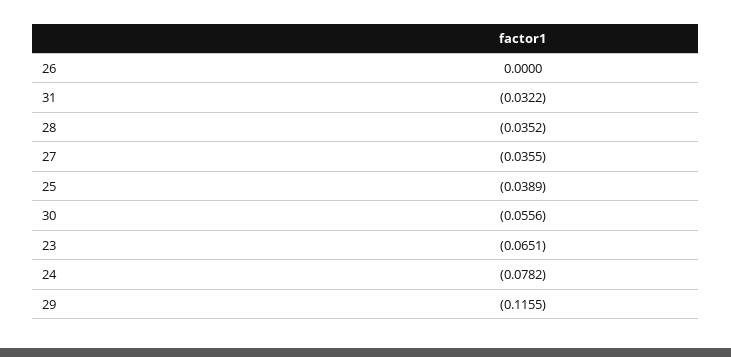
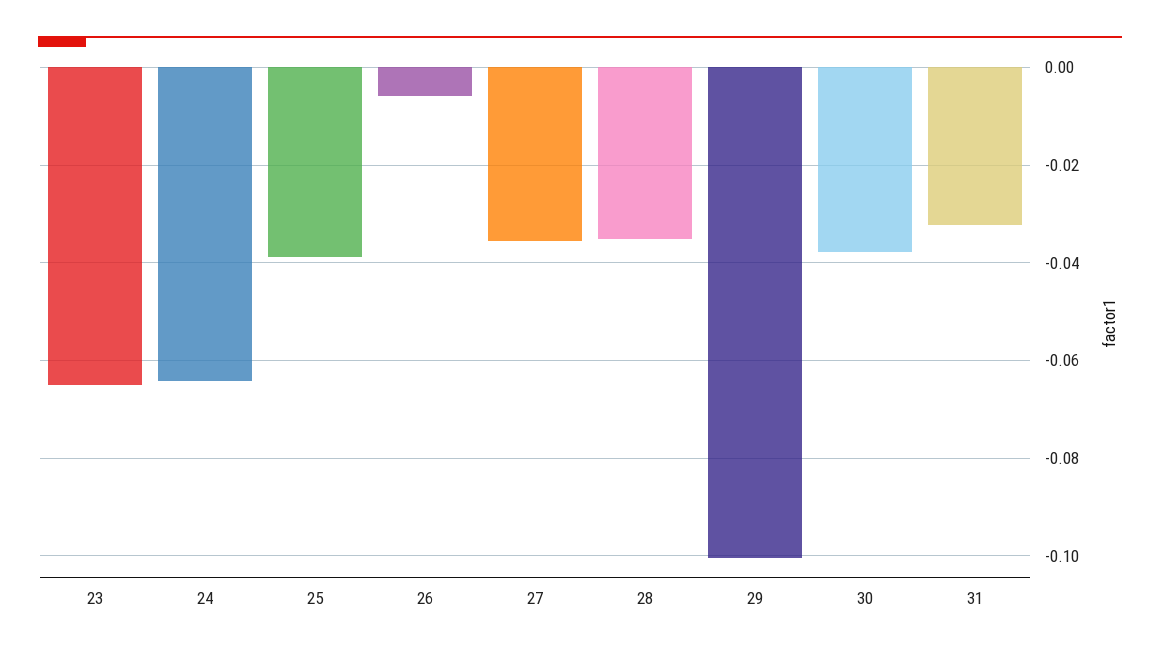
26: 0 -> -0.006
30: -0.0556 -> -0.038
24: -0.0782 -> -0.064
29: -0.1155 -> -0.1

